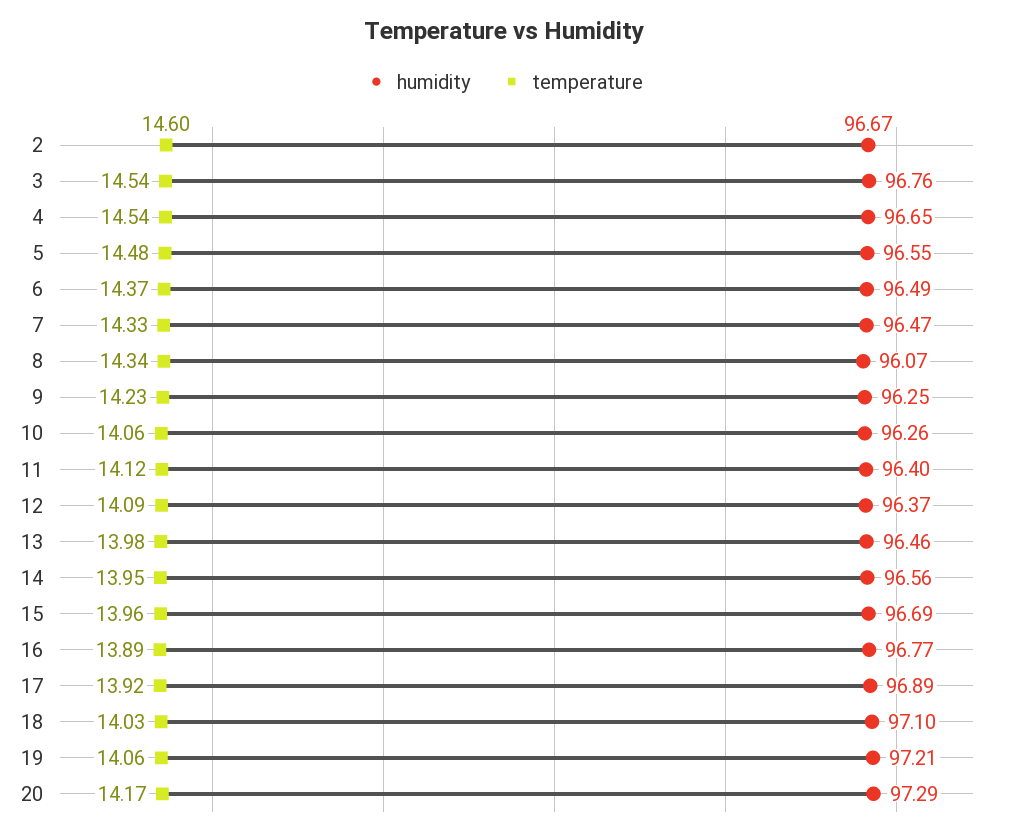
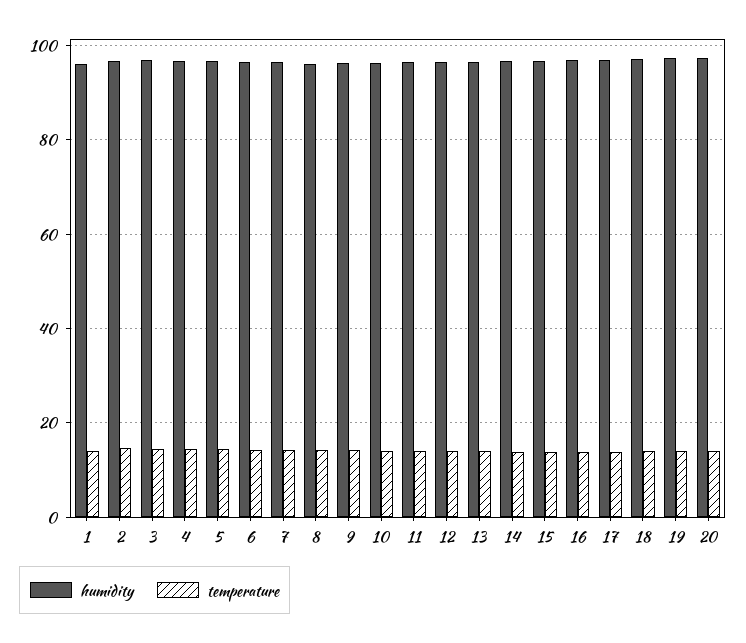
humidity, 1: none -> 96
temperature, 1: none -> 14

